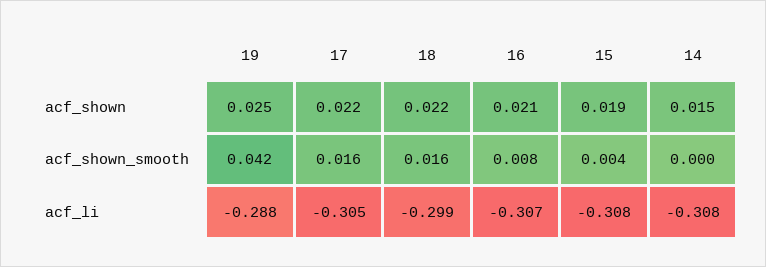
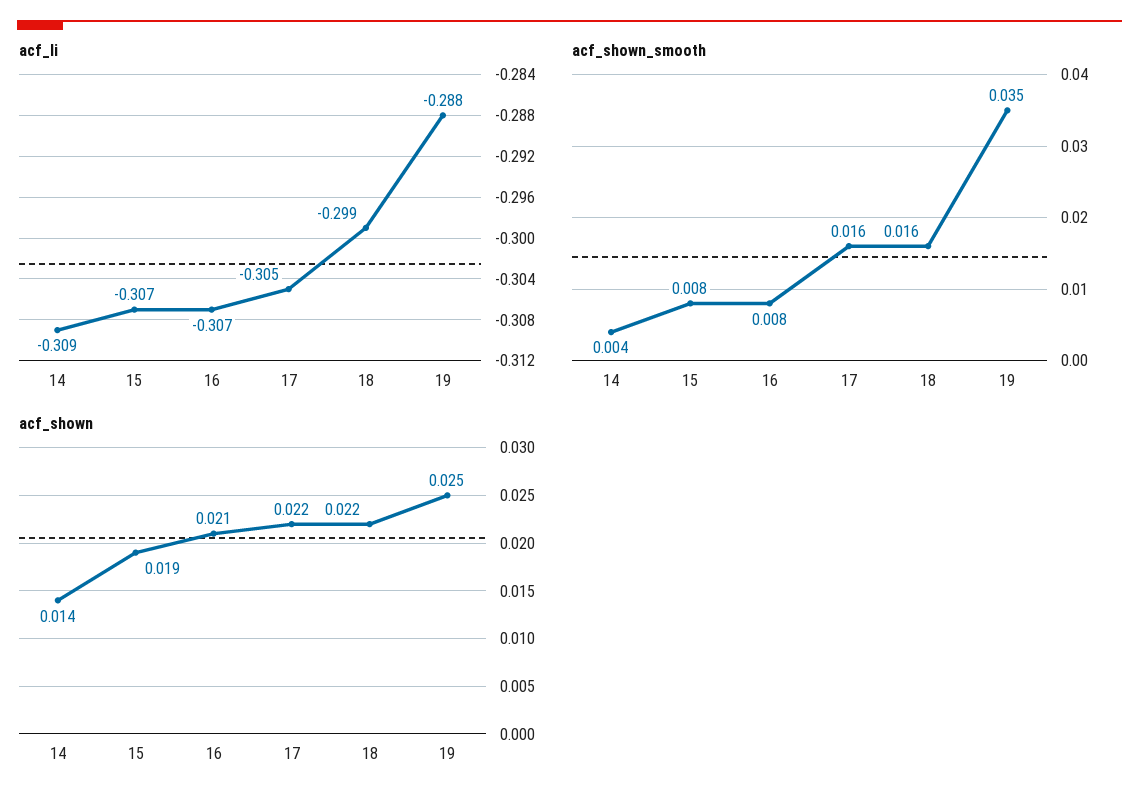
acf_shown, 14: 0.015 -> 0.014
acf_shown_smooth, 19: 0.042 -> 0.035
acf_shown_smooth, 15: 0.004 -> 0.008
acf_shown_smooth, 14: 0 -> 0.004
acf_li, 15: -0.308 -> -0.307
acf_li, 14: -0.308 -> -0.309

